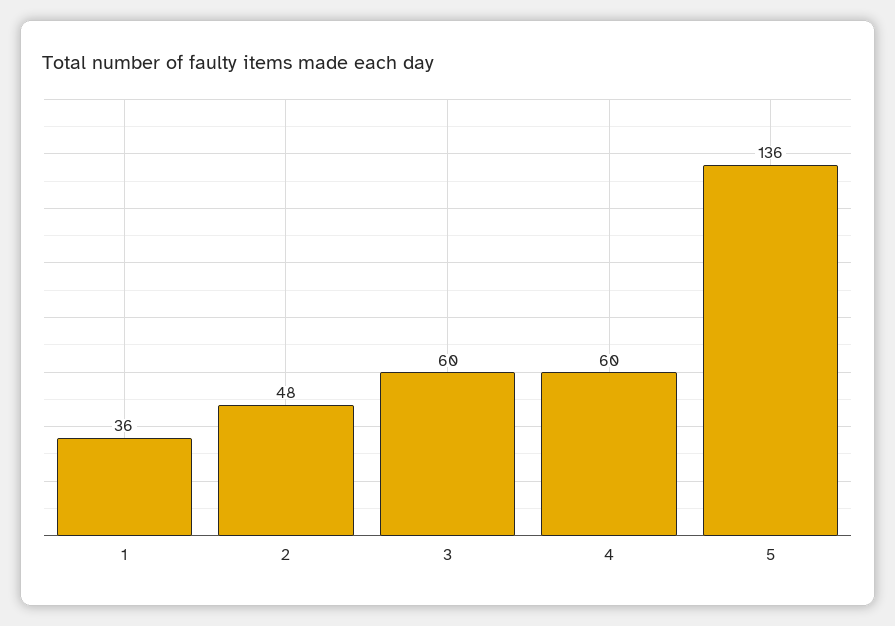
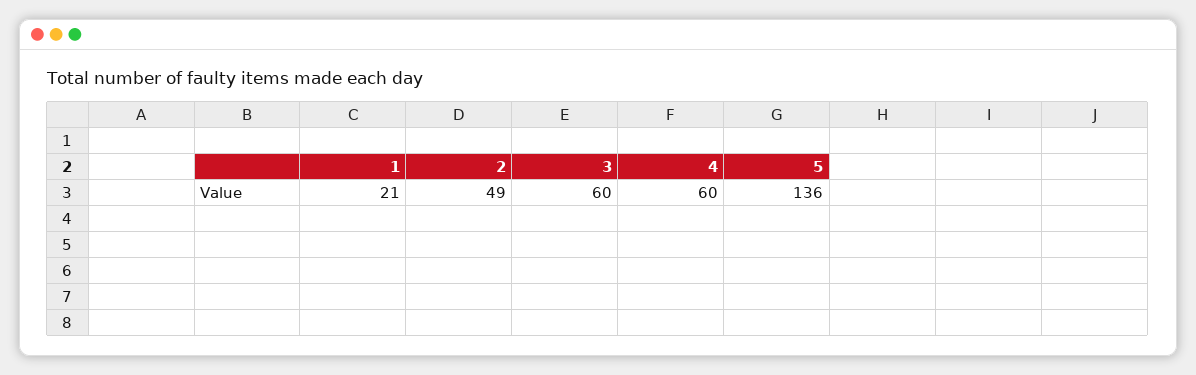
1: 36 -> 21
2: 48 -> 49

